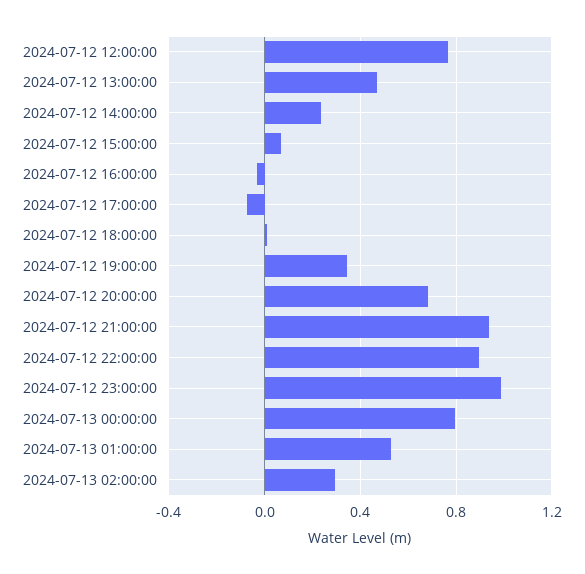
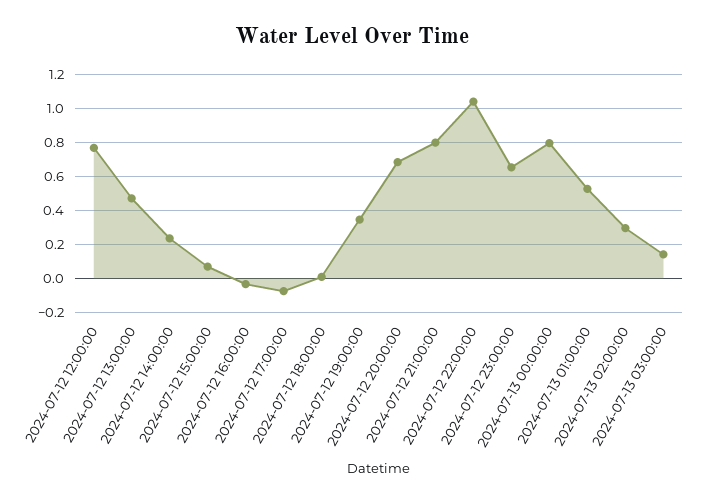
2024-07-12 21:00:00: 0.95 -> 0.8
2024-07-12 22:00:00: 0.9 -> 1.05
2024-07-12 23:00:00: 1 -> 0.65
2024-07-13 03:00:00: none -> 0.15

